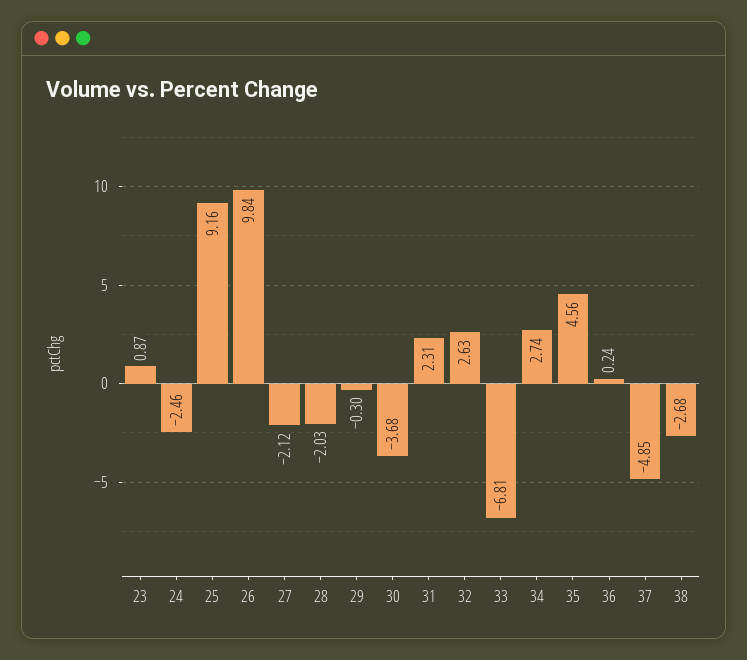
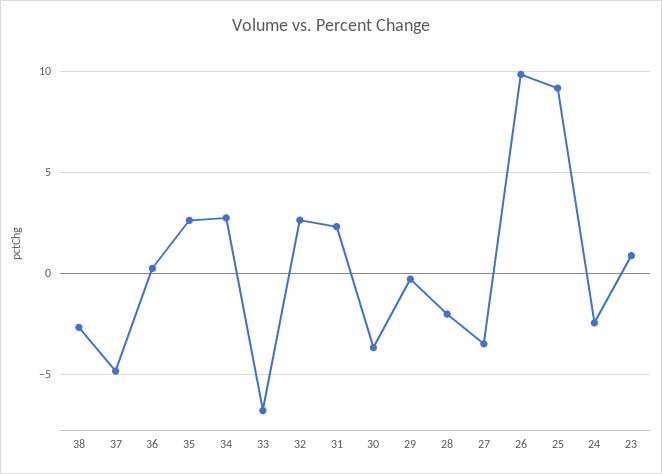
27: -2.12 -> -3.5
35: 4.56 -> 2.5

